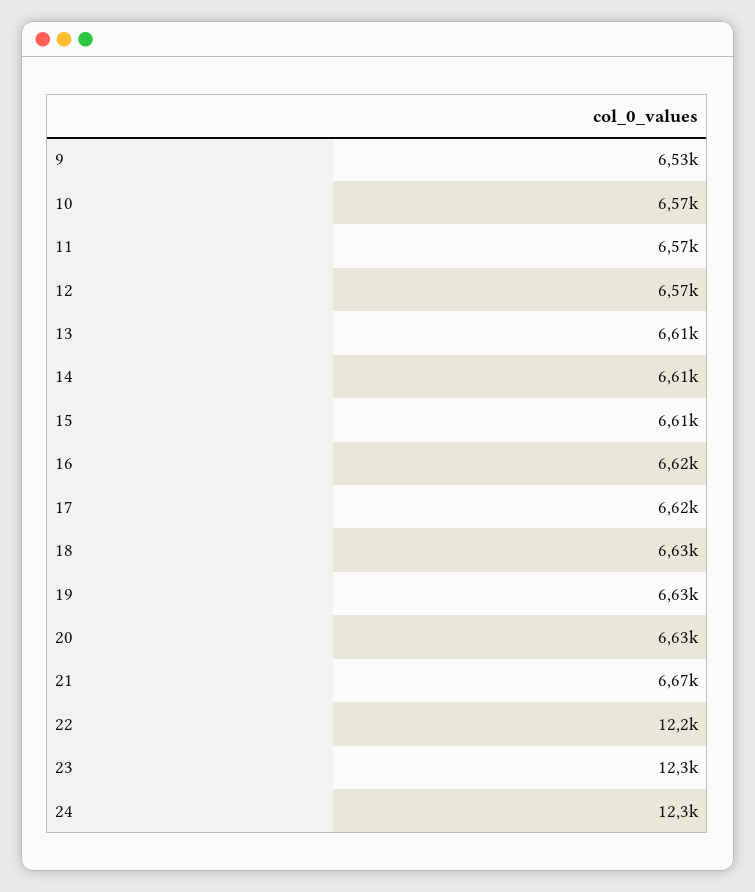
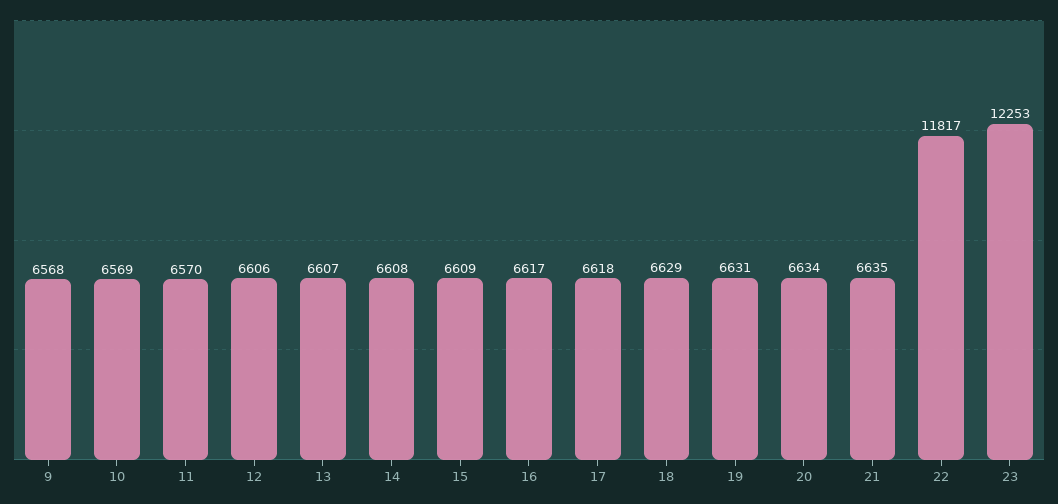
9: 6530 -> 6568
12: 6570 -> 6606
21: 6670 -> 6635
22: 12200 -> 11817
24: 12300 -> none

